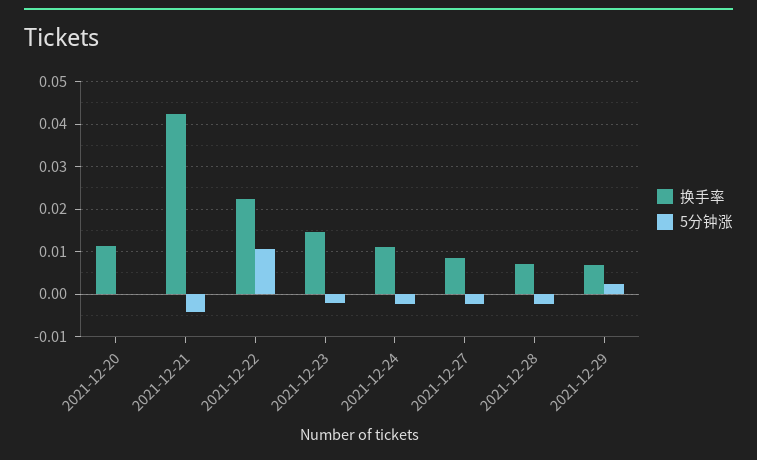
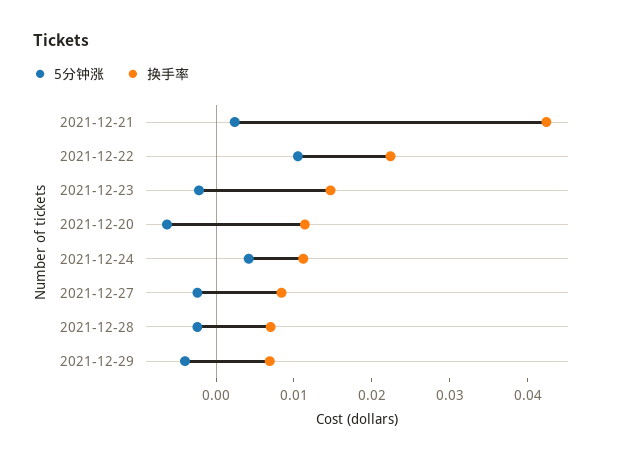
5分钟涨, 2021-12-20: 0 -> -0.006
5分钟涨, 2021-12-21: -0.004 -> 0.002
5分钟涨, 2021-12-24: -0.002 -> 0.004
5分钟涨, 2021-12-29: 0.002 -> -0.004

